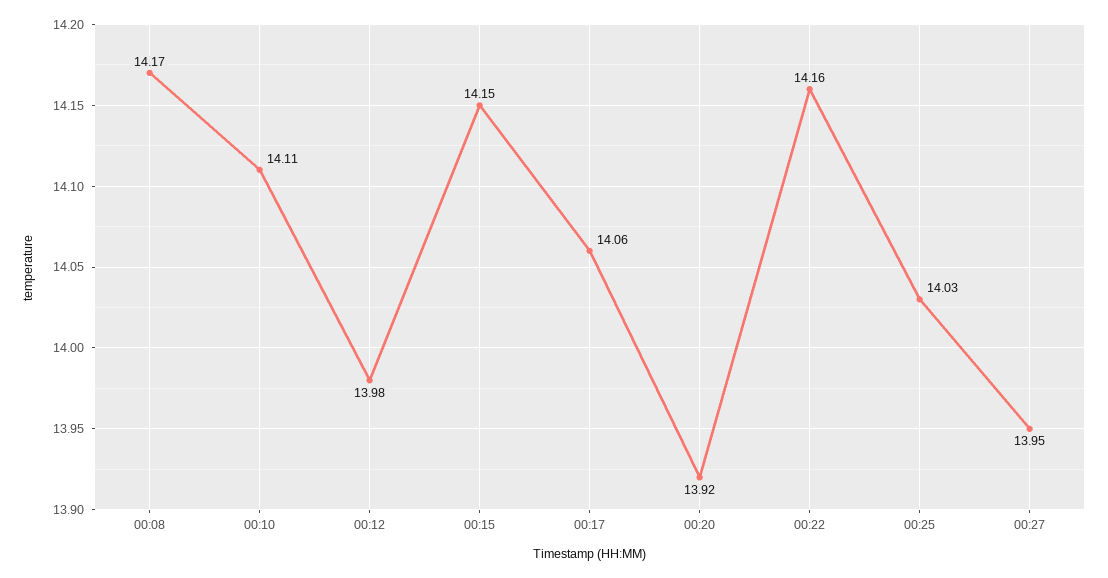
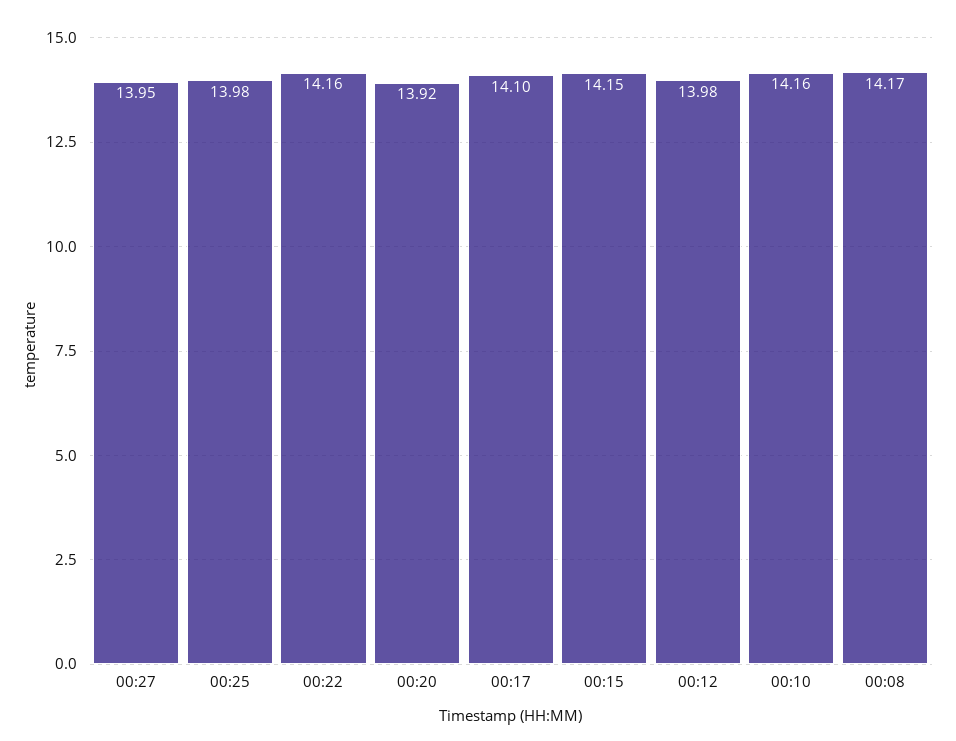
00:10: 14.11 -> 14.16
00:17: 14.06 -> 14.1
00:25: 14.03 -> 13.98

